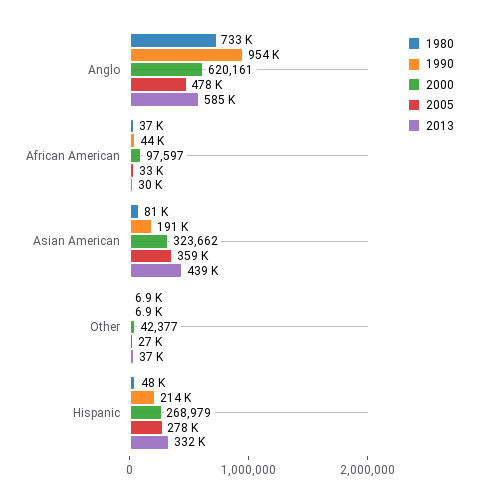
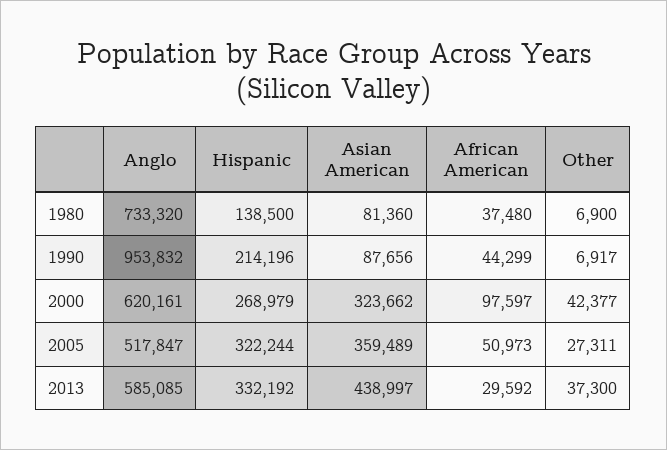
2005, Anglo: 478000 -> 517847
2005, African American: 33000 -> 50973
1990, Asian American: 191000 -> 87656
1980, Hispanic: 48000 -> 138500
2005, Hispanic: 278000 -> 322244

